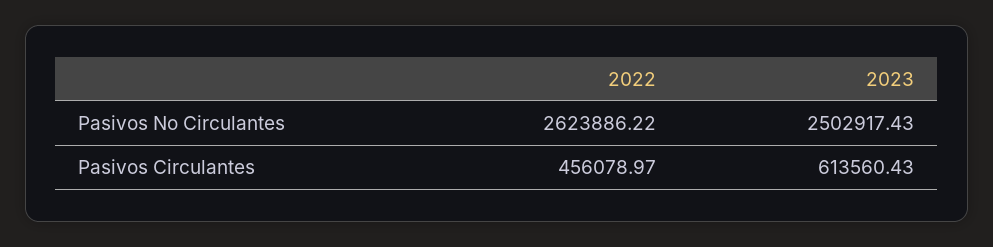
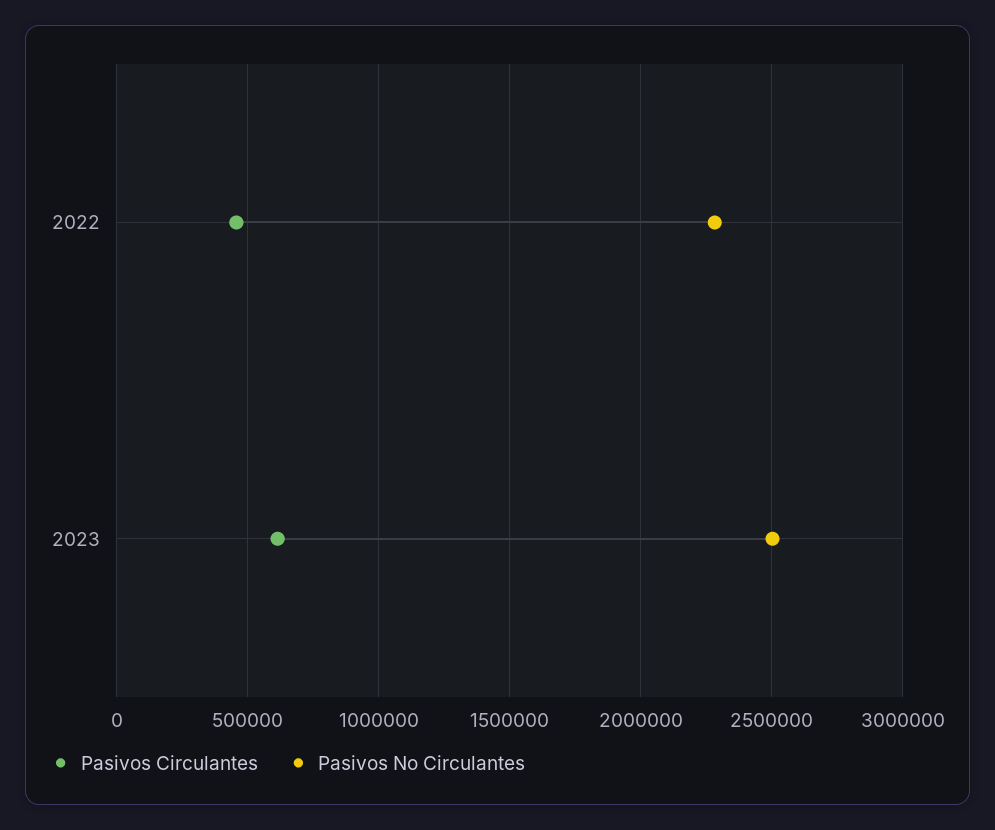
Pasivos No Circulantes, 2022: 2623886.22 -> 2300000

